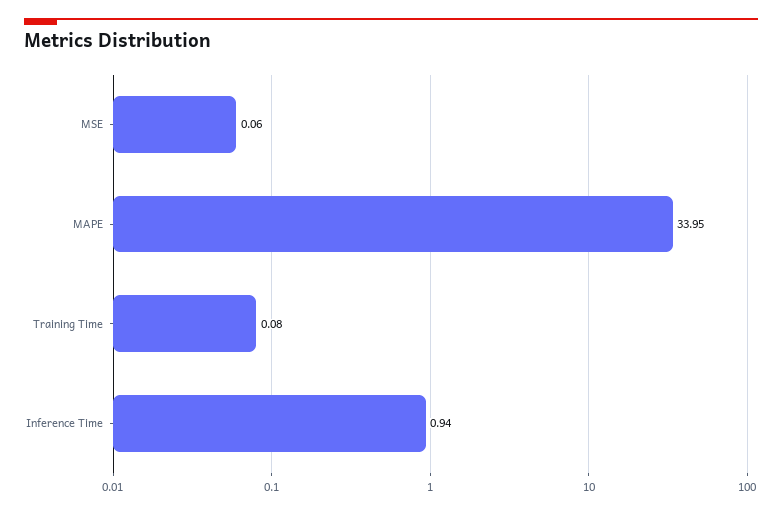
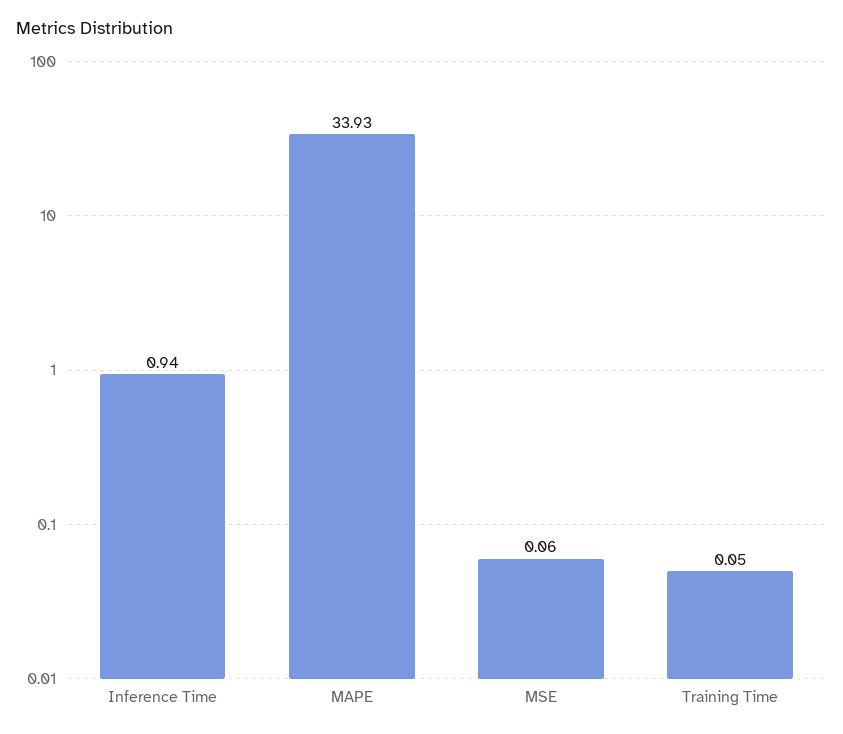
MAPE: 33.95 -> 33.93
Training Time: 0.08 -> 0.05

